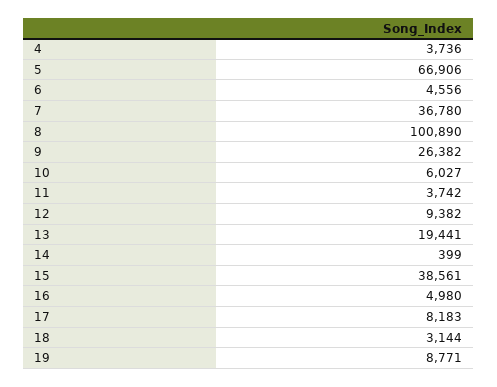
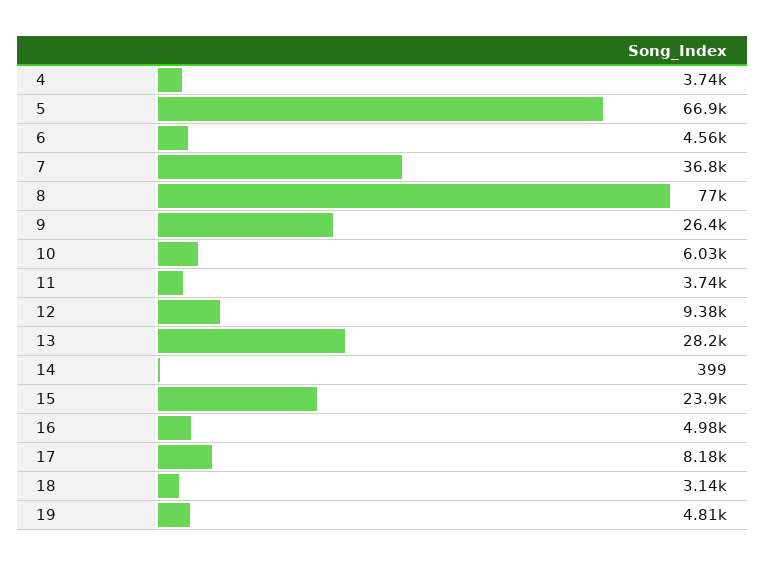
8: 100890 -> 77000
13: 19441 -> 28200
15: 38561 -> 23900
19: 8771 -> 4810

